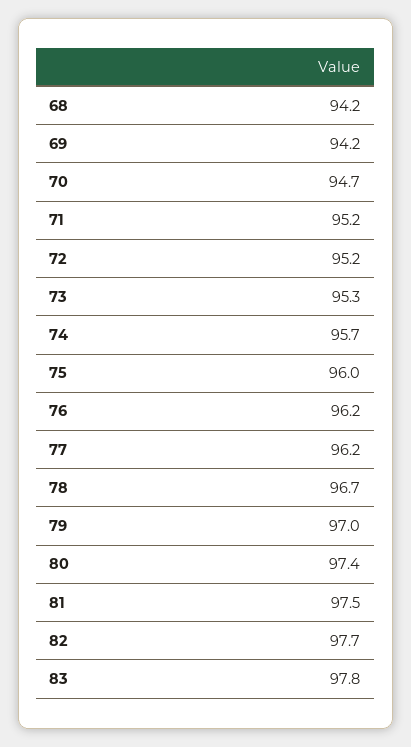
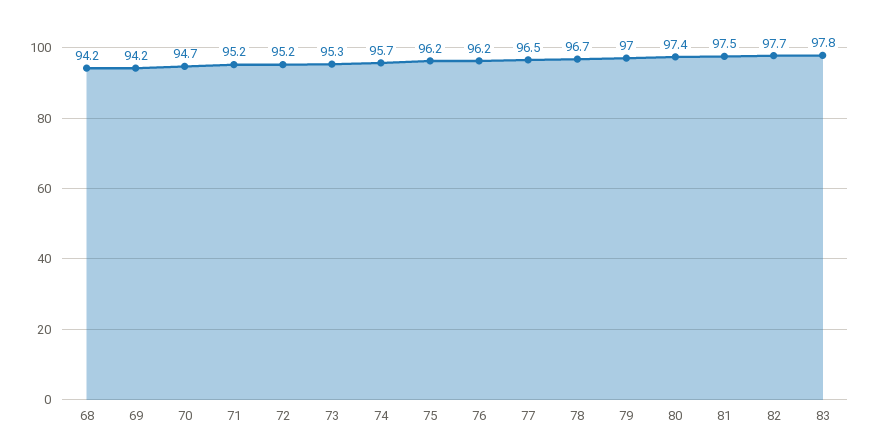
75: 96 -> 96.2
77: 96.2 -> 96.5

